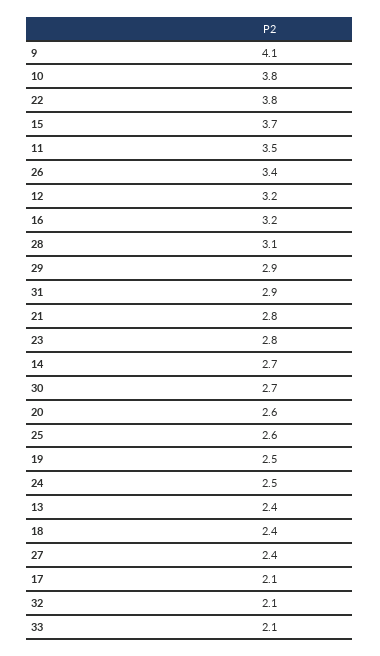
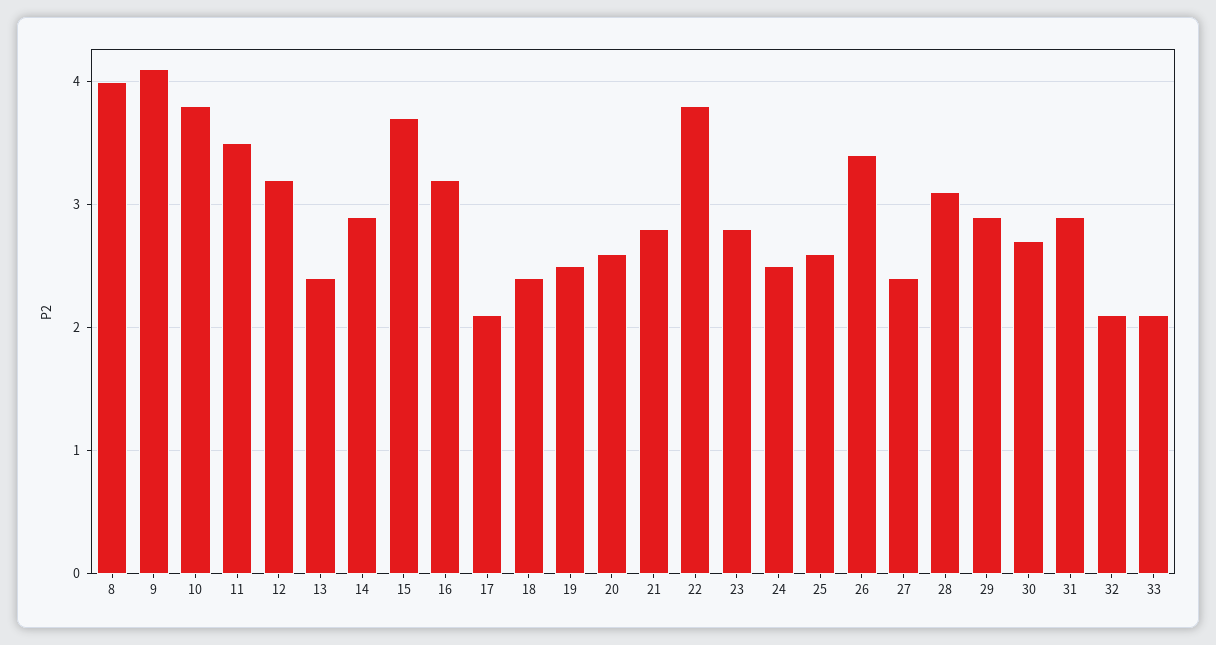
14: 2.7 -> 2.9
8: none -> 4

